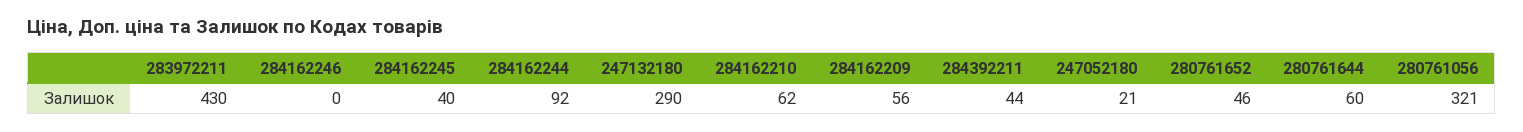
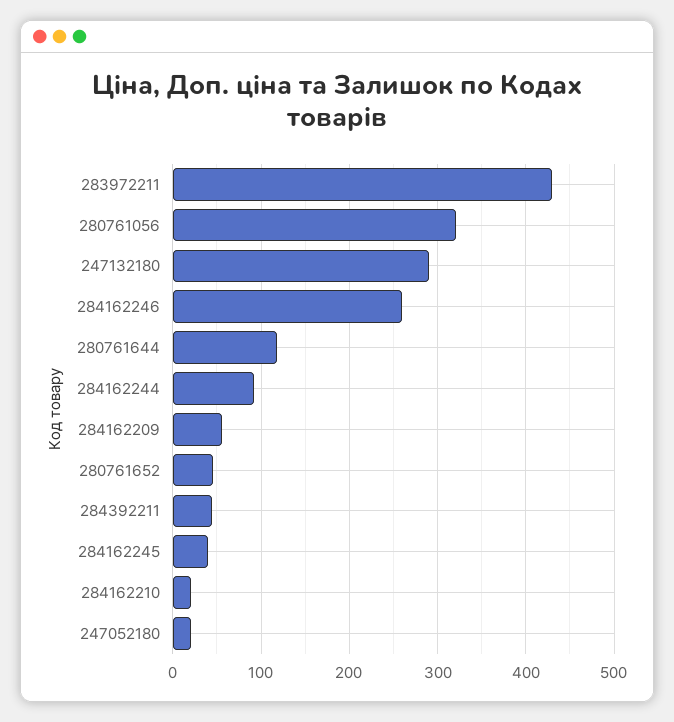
284162246: 0 -> 260
284162210: 62 -> 20
280761644: 60 -> 120

